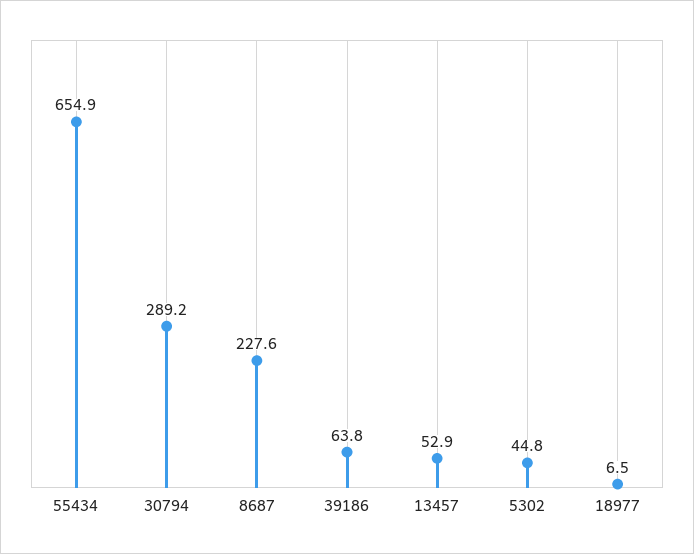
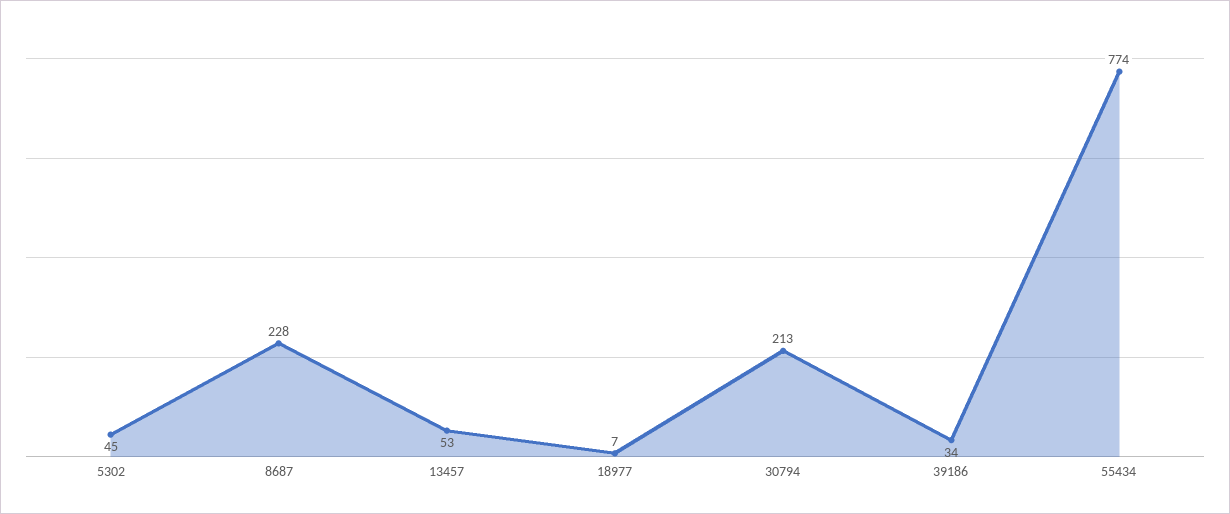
55434: 654.9 -> 774
30794: 289.2 -> 213
39186: 63.8 -> 34

